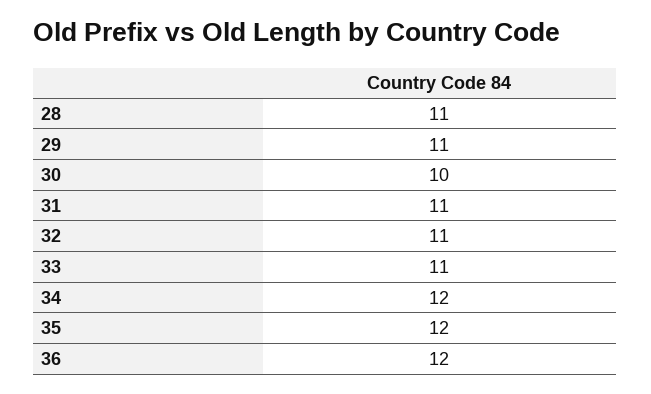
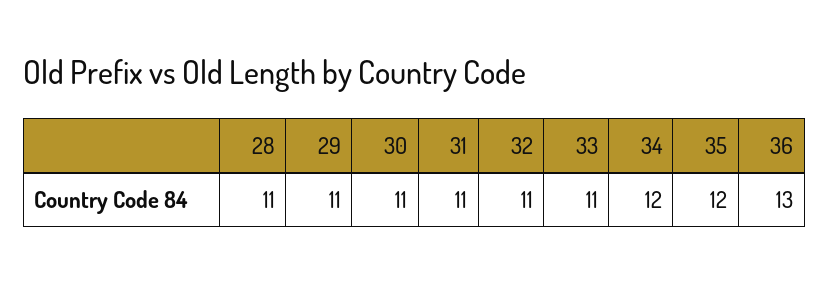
30: 10 -> 11
36: 12 -> 13

